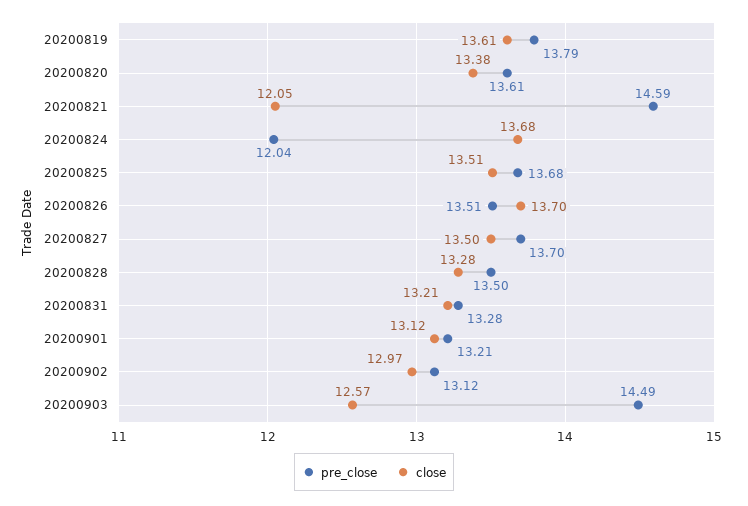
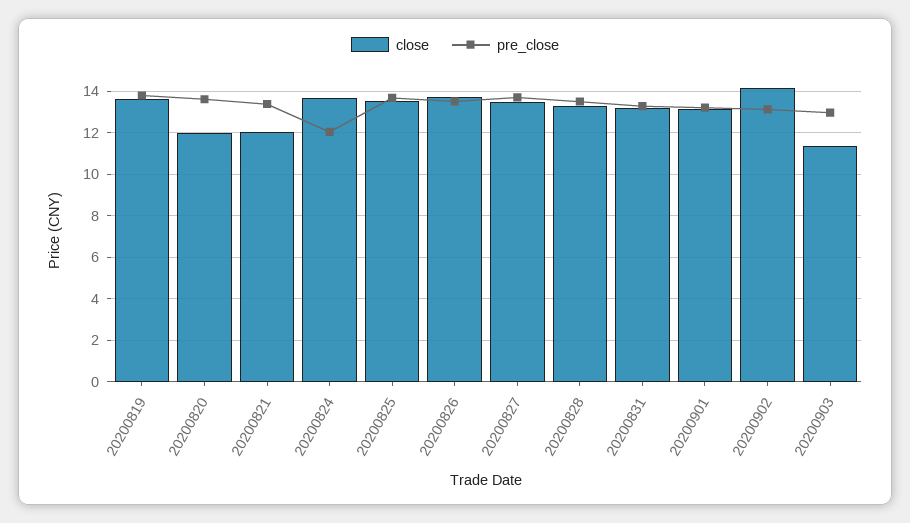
close, 20200820: 13.38 -> 12
pre_close, 20200821: 14.59 -> 13.5
close, 20200902: 12.97 -> 14
pre_close, 20200903: 14.49 -> 13
close, 20200903: 12.57 -> 11.5

